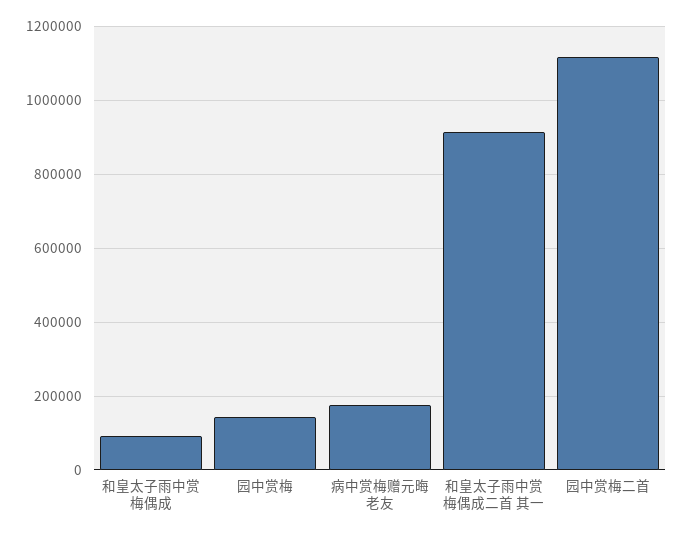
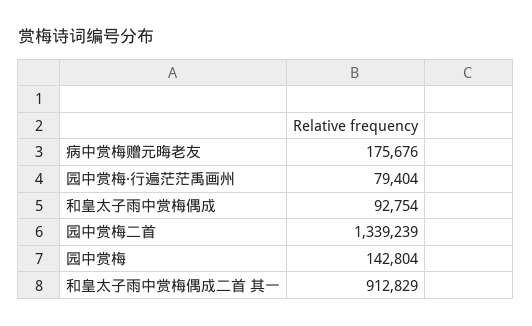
园中赏梅二首: 1120000 -> 1339239
园中赏梅·行遍茫茫禹画州: none -> 79404

